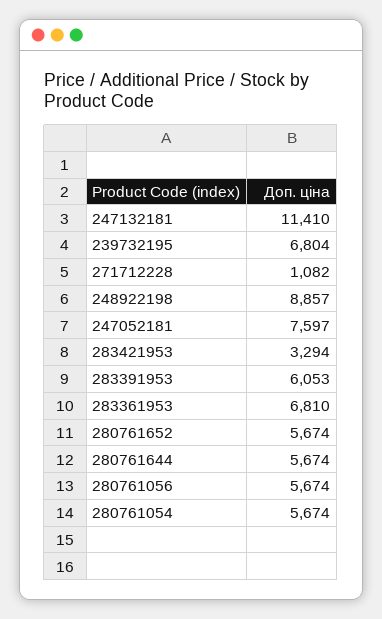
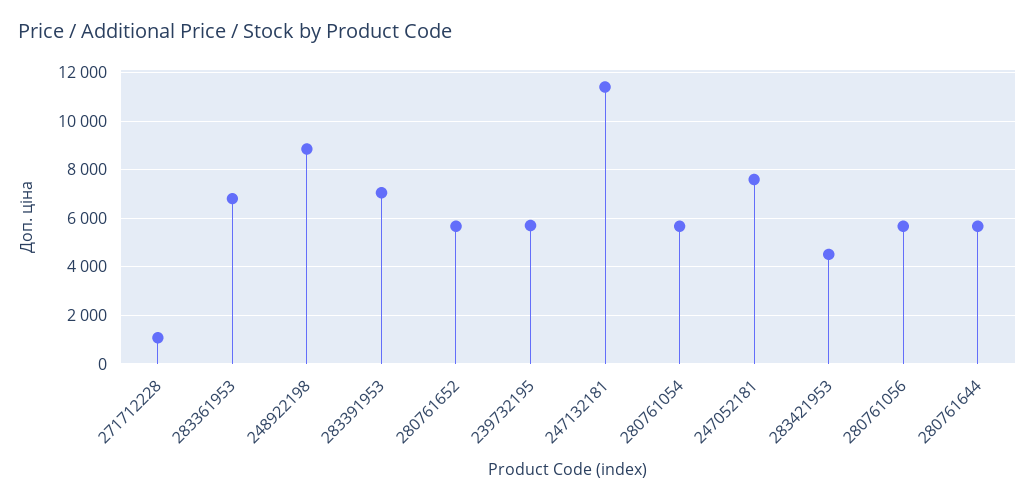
239732195: 6804 -> 5750
283421953: 3294 -> 4500
283391953: 6053 -> 7000

